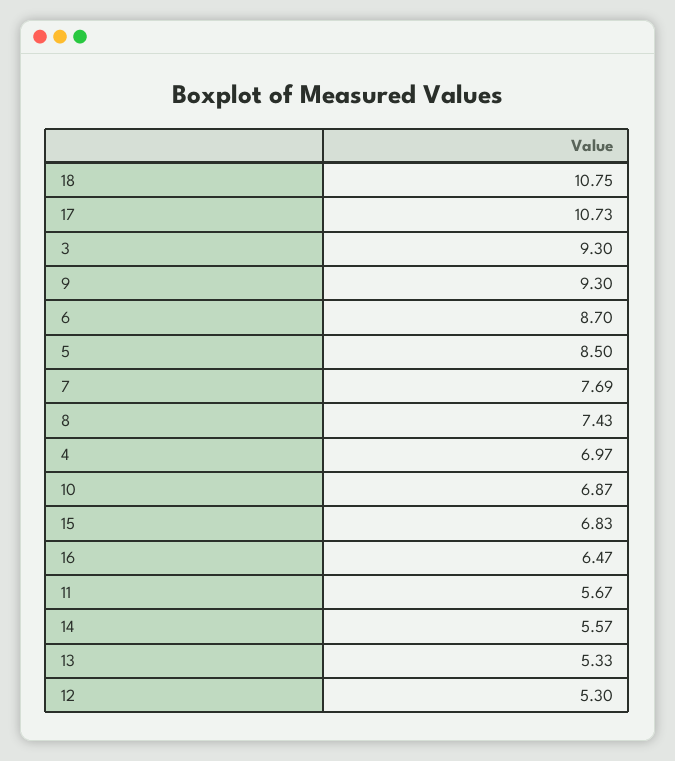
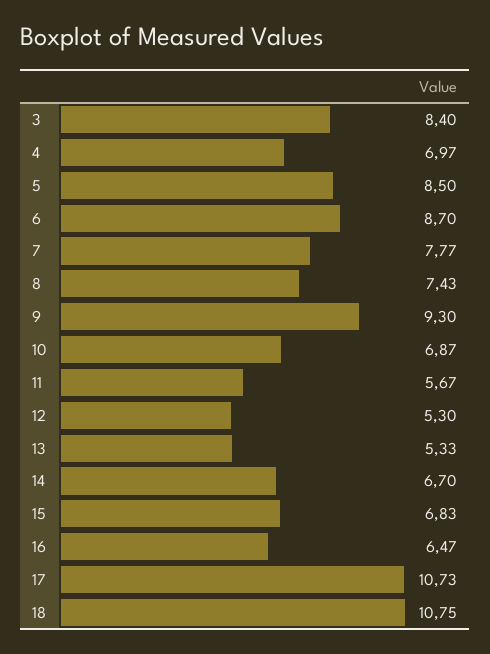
3: 9.3 -> 8.4
7: 7.69 -> 7.77
14: 5.57 -> 6.7

